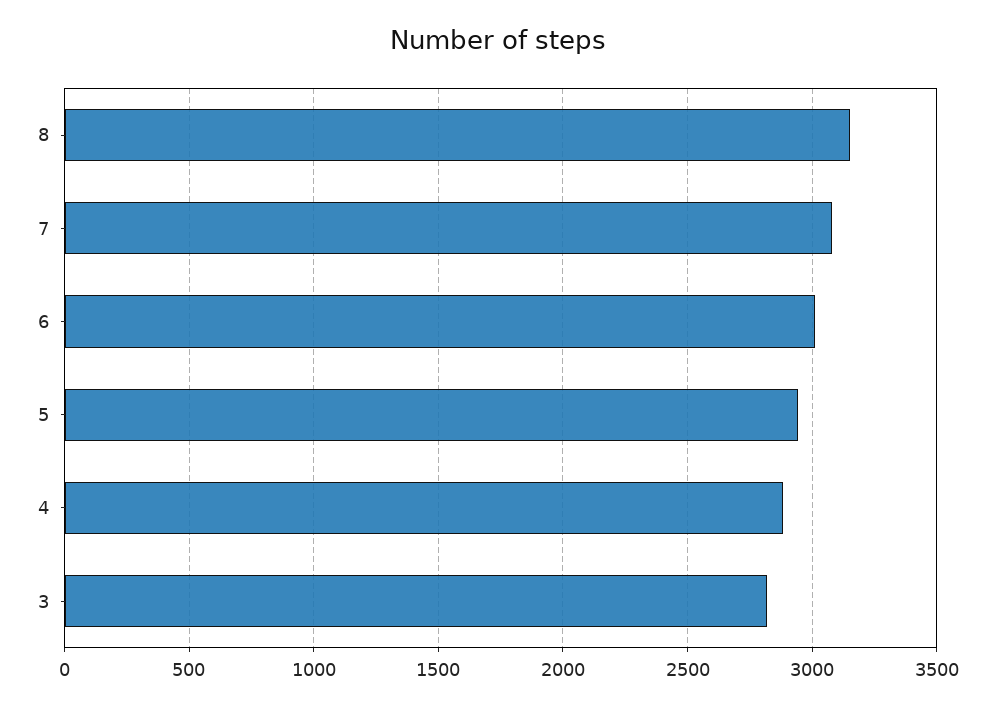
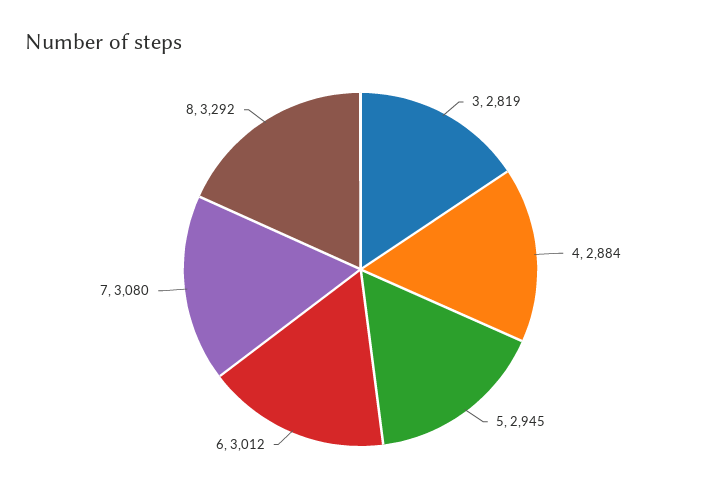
8: 3150 -> 3292

